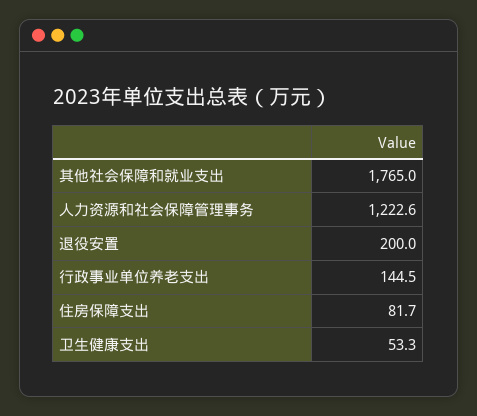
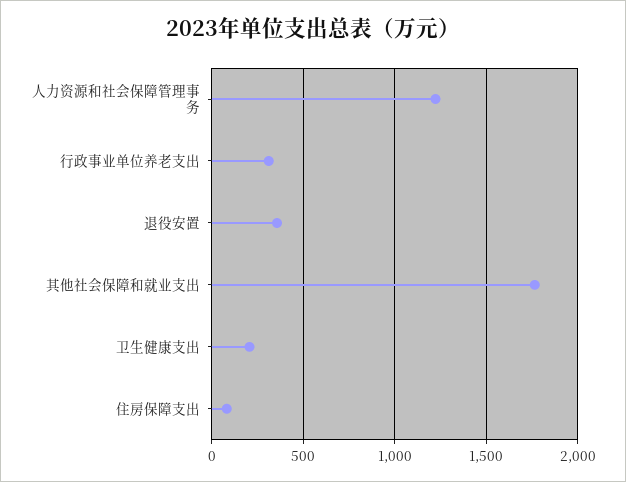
退役安置: 200 -> 350
行政事业单位养老支出: 144.5 -> 300
卫生健康支出: 53.3 -> 200

